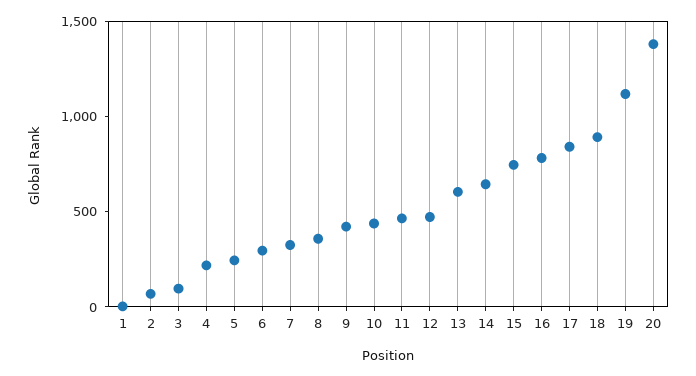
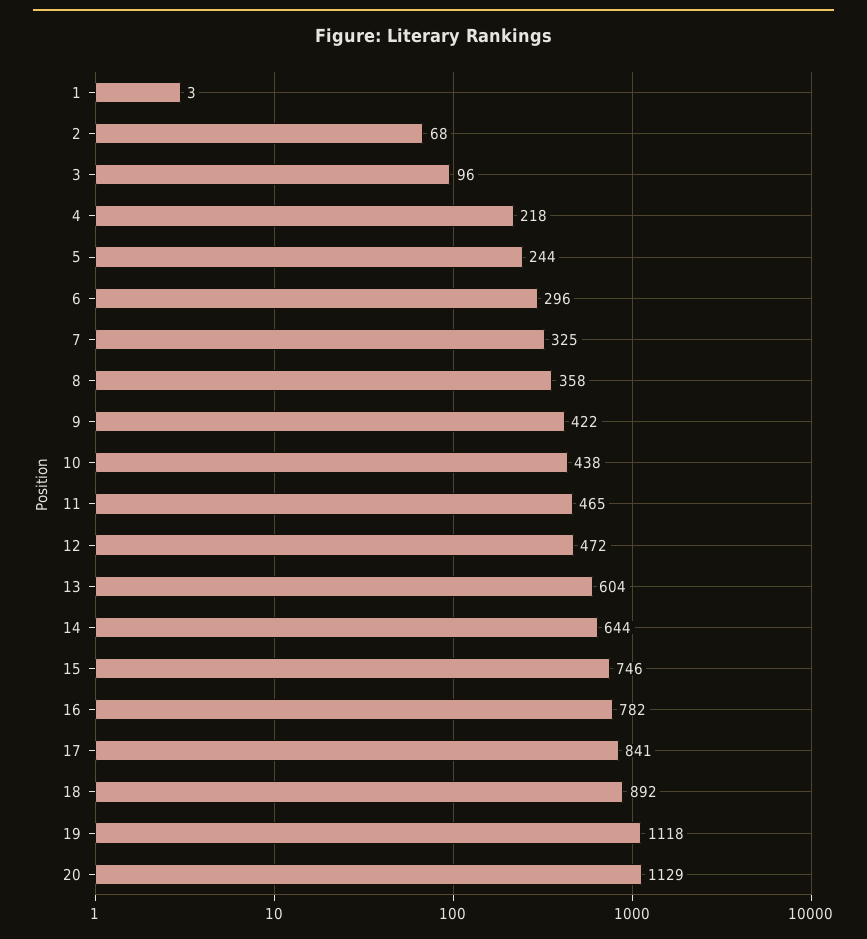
20: 1400 -> 1129

